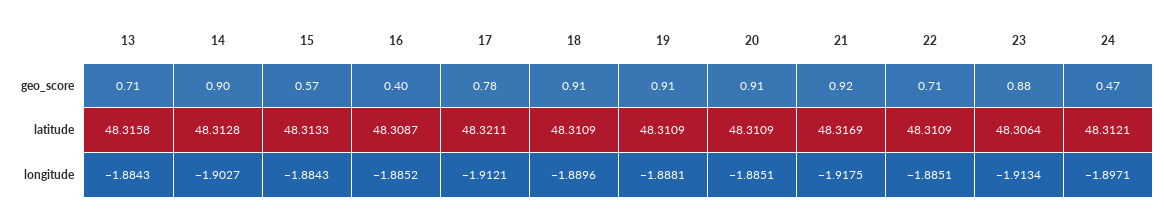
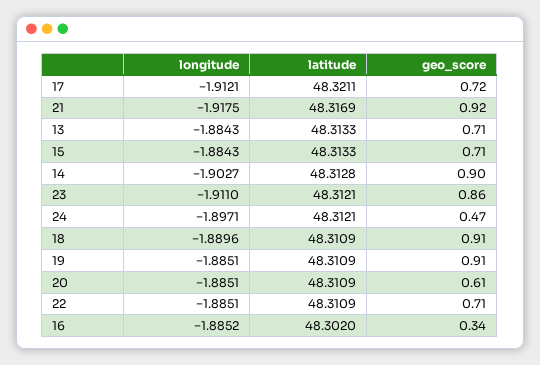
15, geo_score: 0.57 -> 0.71
16, geo_score: 0.4 -> 0.34
17, geo_score: 0.78 -> 0.72
20, geo_score: 0.91 -> 0.61
23, geo_score: 0.88 -> 0.86
13, latitude: 48.3158 -> 48.3133
16, latitude: 48.3087 -> 48.302
23, latitude: 48.3064 -> 48.3121
19, longitude: -1.8881 -> -1.8851
23, longitude: -1.9134 -> -1.911

